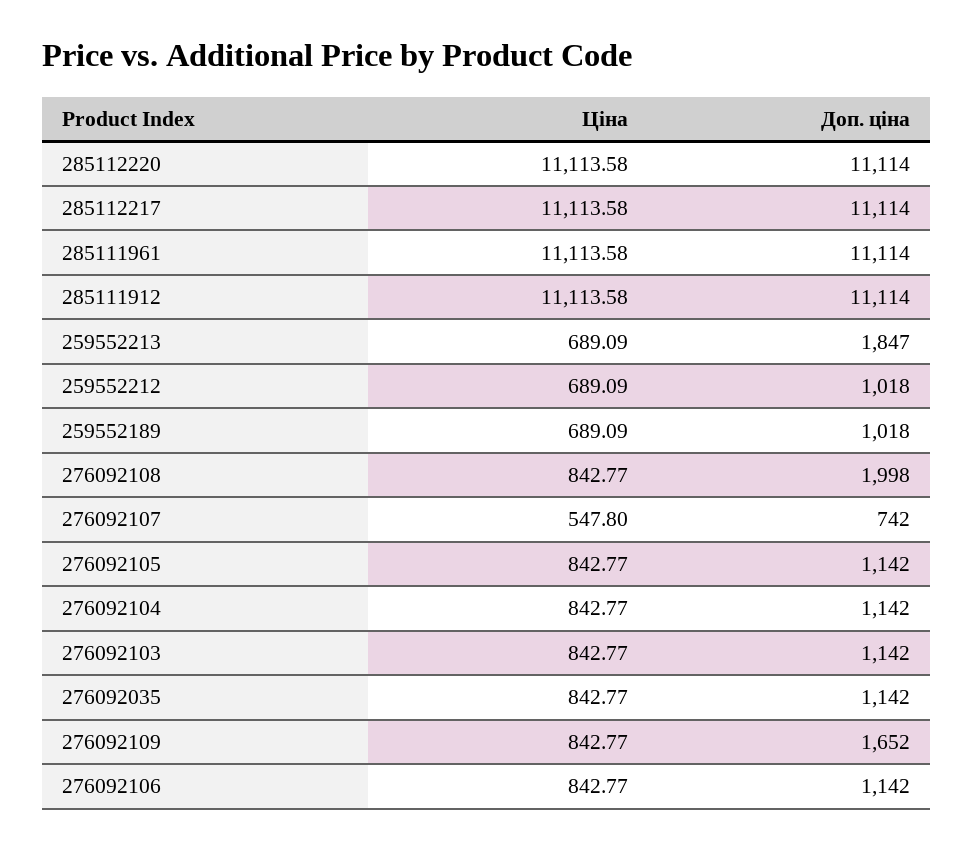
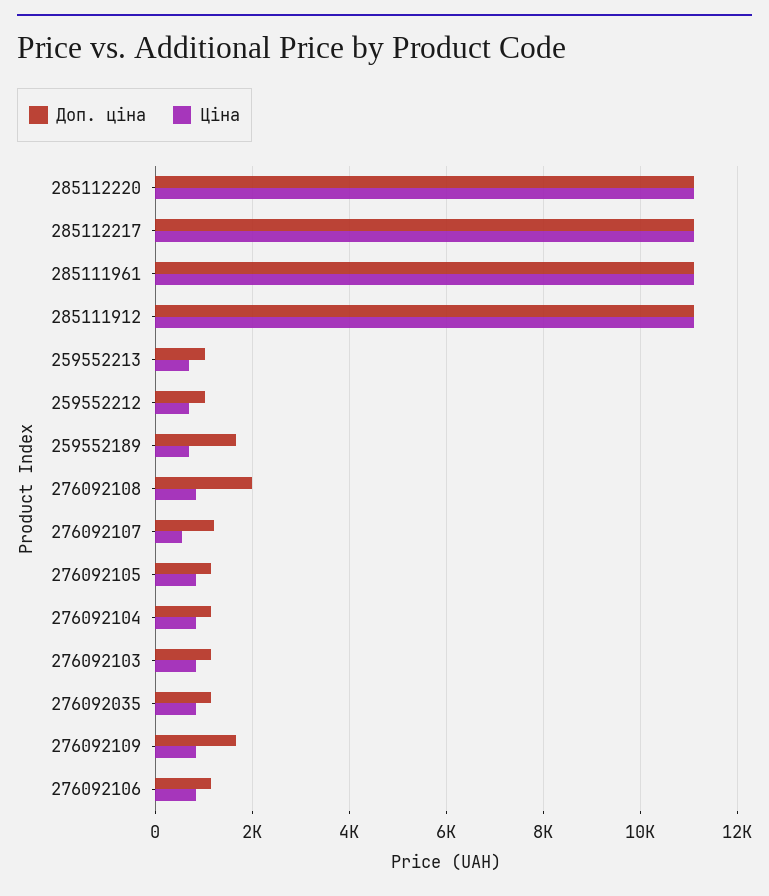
Доп. ціна, 259552213: 1847 -> 1000
Доп. ціна, 259552189: 1018 -> 1600
Доп. ціна, 276092107: 742 -> 1200

